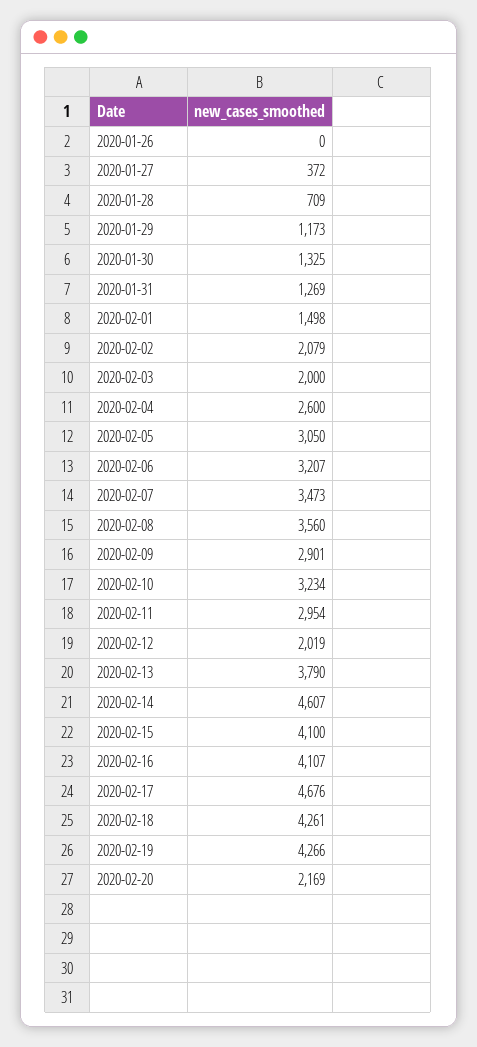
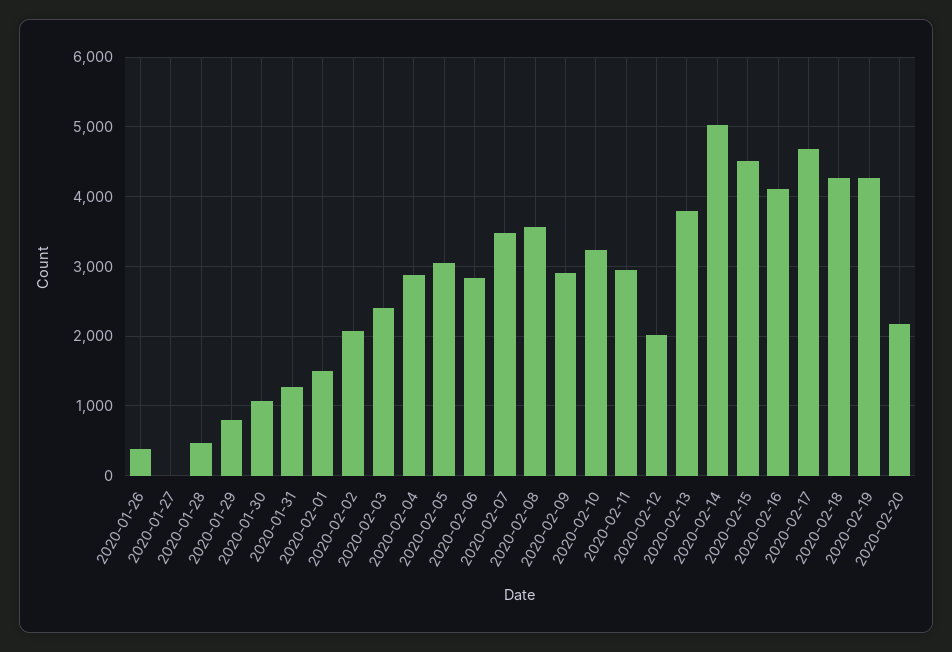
2020-01-26: 0 -> 400
2020-01-27: 372 -> 0
2020-01-28: 709 -> 500
2020-01-29: 1173 -> 800
2020-01-30: 1325 -> 1100
2020-02-03: 2000 -> 2400
2020-02-04: 2600 -> 2900
2020-02-06: 3207 -> 2800
2020-02-14: 4607 -> 5000
2020-02-15: 4100 -> 4500

